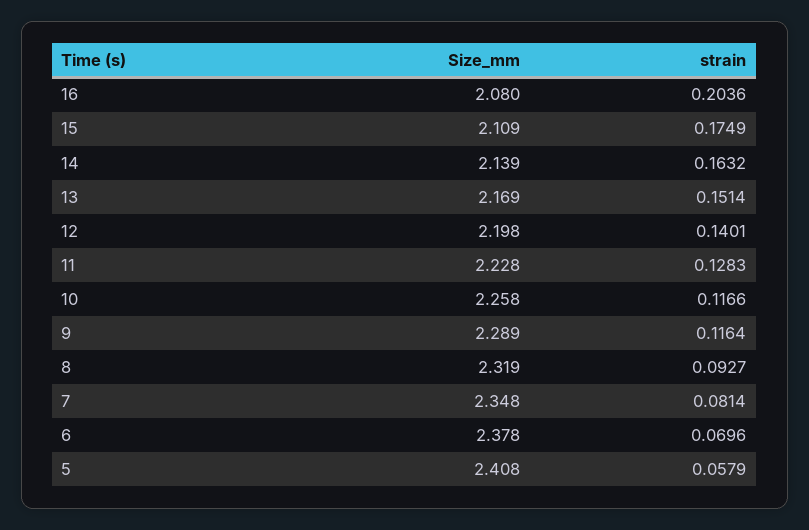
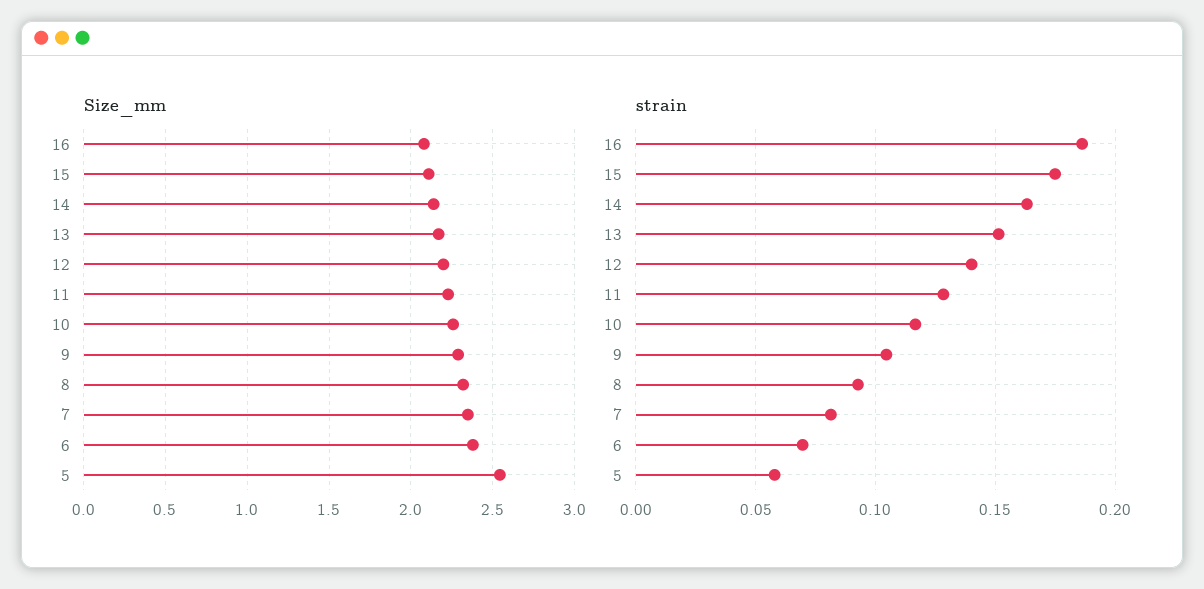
strain, 16: 0.2036 -> 0.185
strain, 9: 0.1164 -> 0.105
Size_mm, 5: 2.408 -> 2.55

